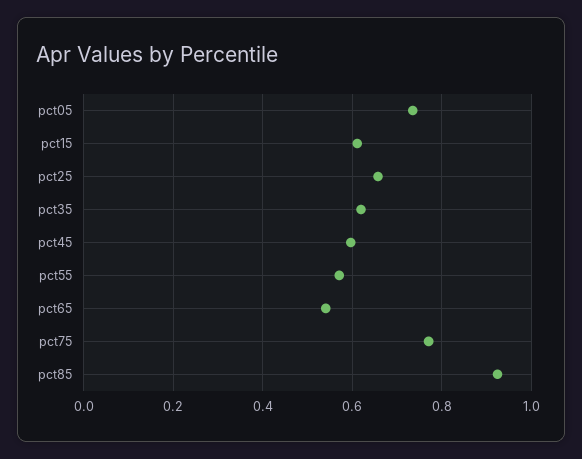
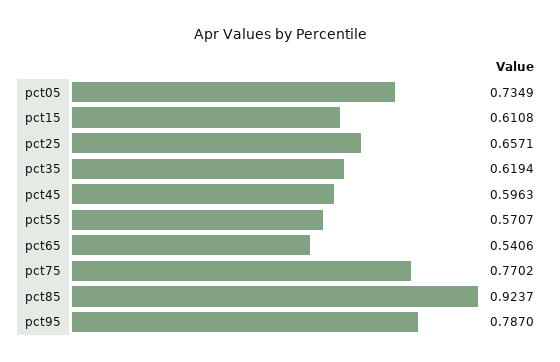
pct95: none -> 0.787

